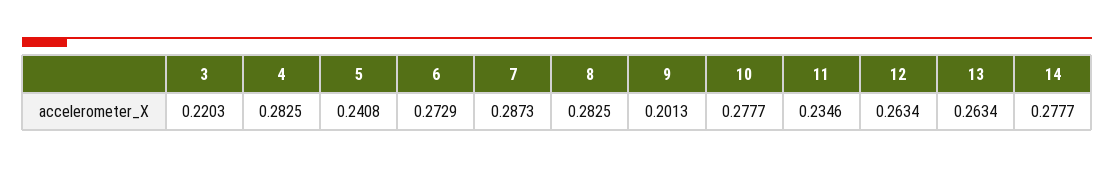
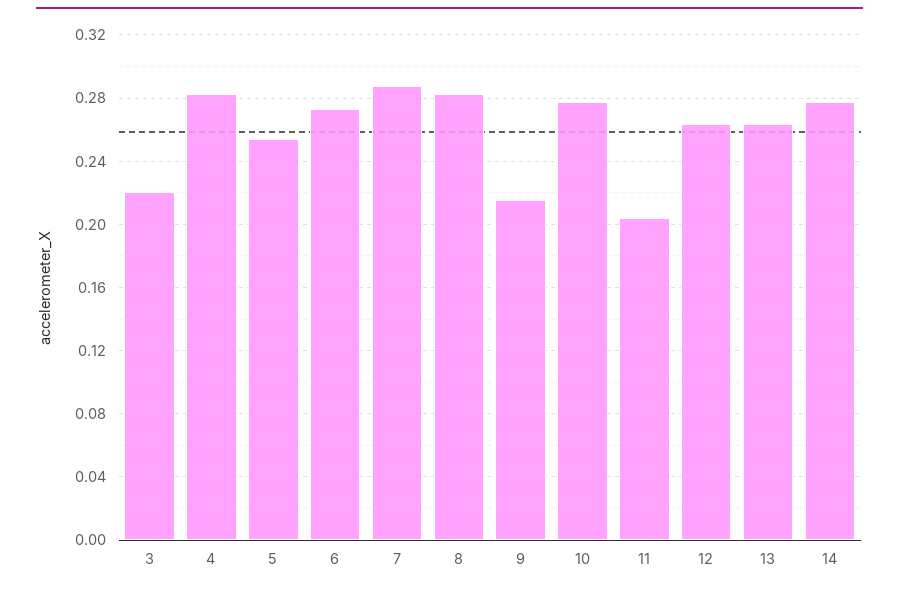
5: 0.2408 -> 0.255
9: 0.2013 -> 0.215
11: 0.2346 -> 0.205

